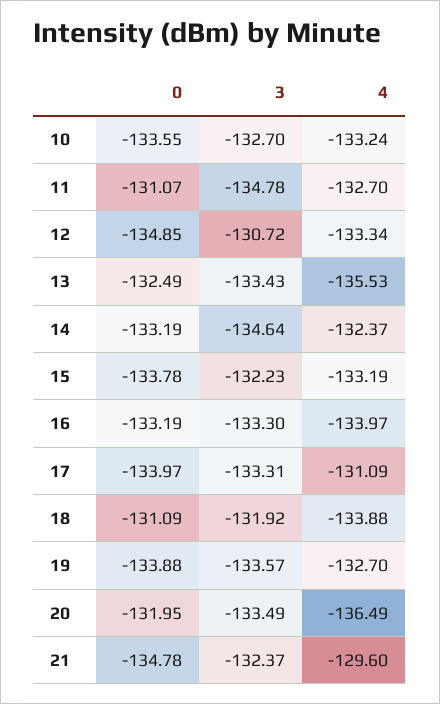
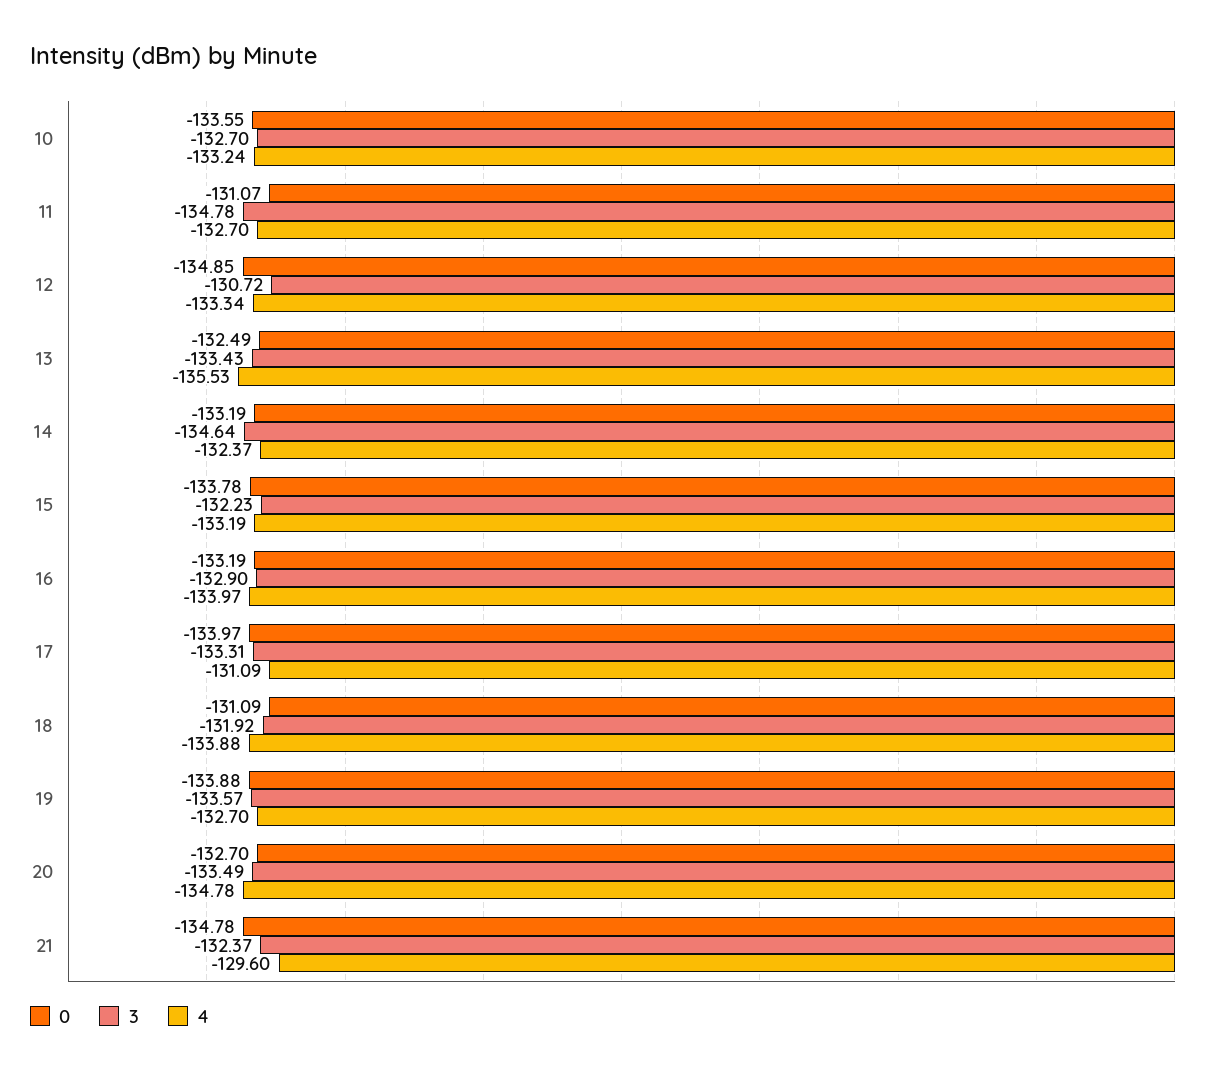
3, 16: -133.3 -> -132.9
0, 20: -131.95 -> -132.7
4, 20: -136.49 -> -134.78

